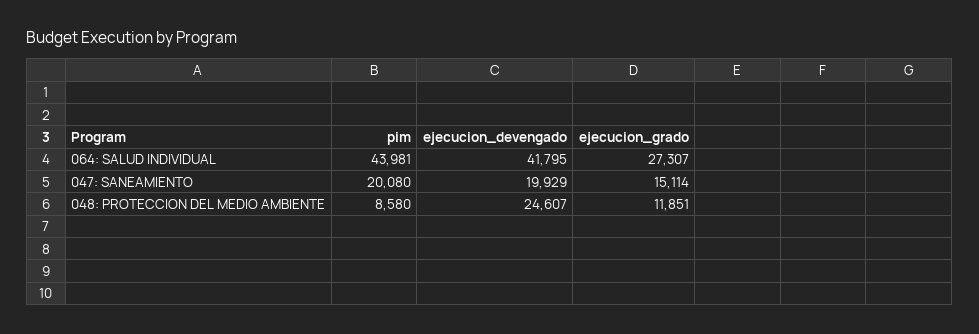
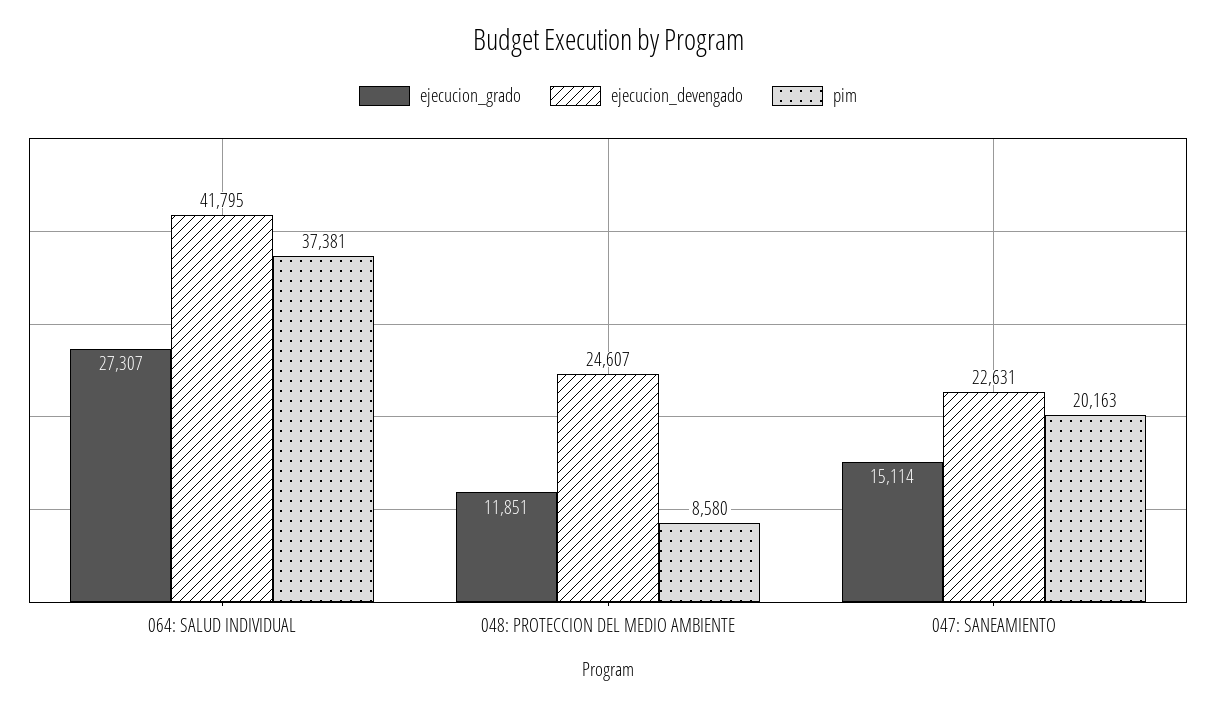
pim, 064: SALUD INDIVIDUAL: 43981 -> 37381
pim, 047: SANEAMIENTO: 20080 -> 20163
ejecucion_devengado, 047: SANEAMIENTO: 19929 -> 22631

